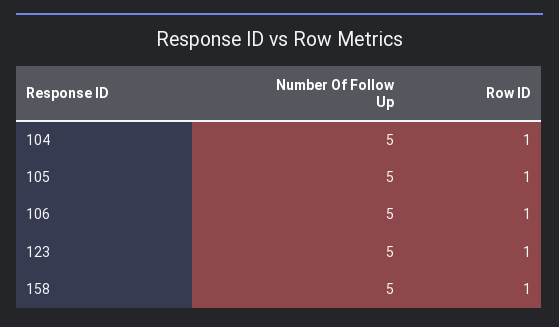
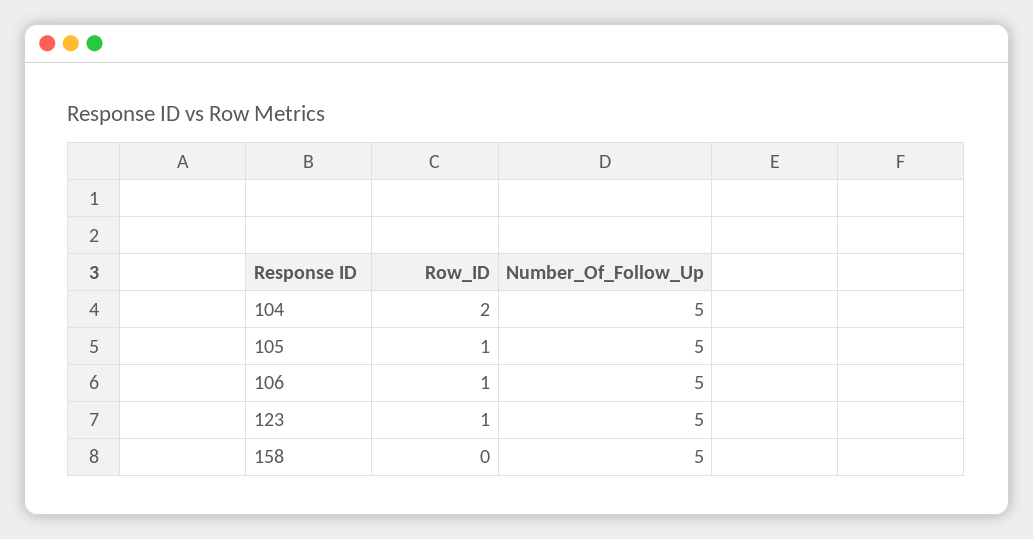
Row ID, 104: 1 -> 2
Row ID, 158: 1 -> 0

